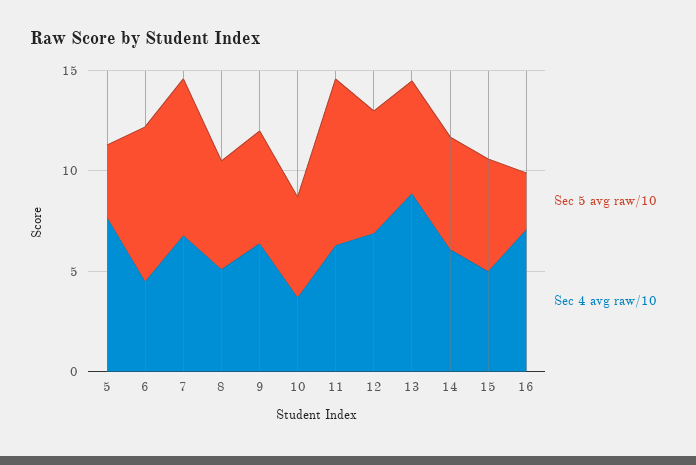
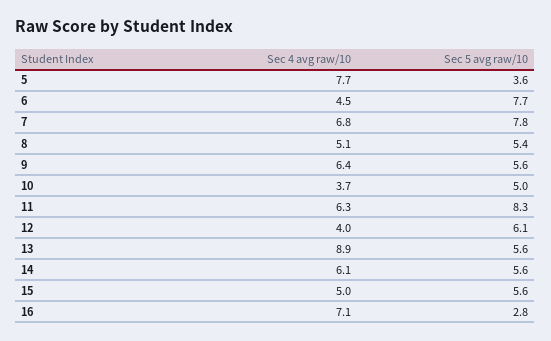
Sec 4 avg raw/10, 12: 7 -> 4

